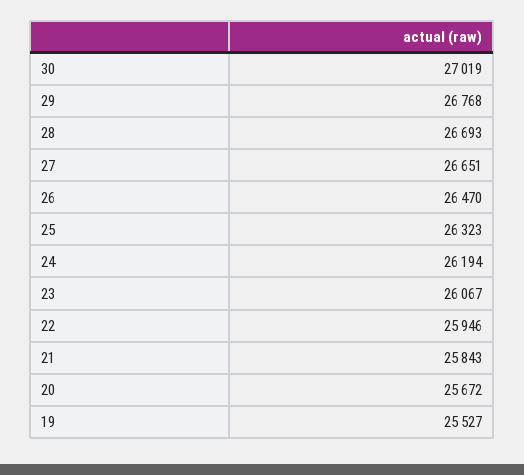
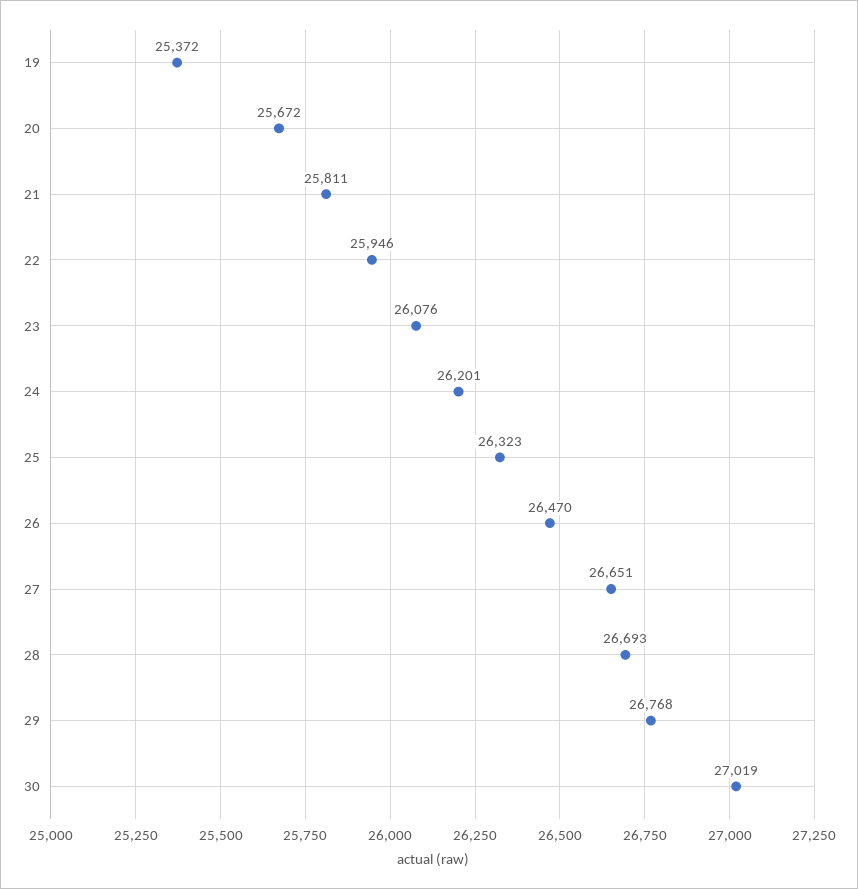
24: 26194 -> 26201
23: 26067 -> 26076
21: 25843 -> 25811
19: 25527 -> 25372

